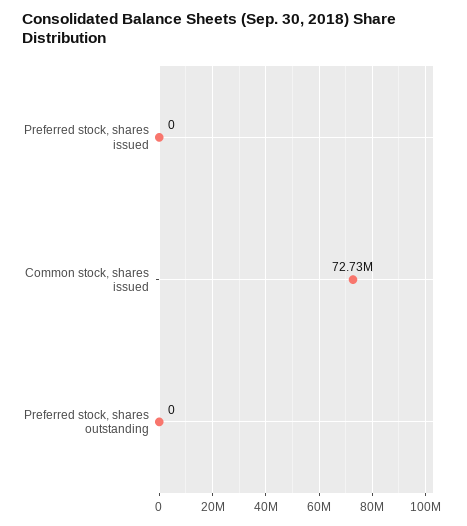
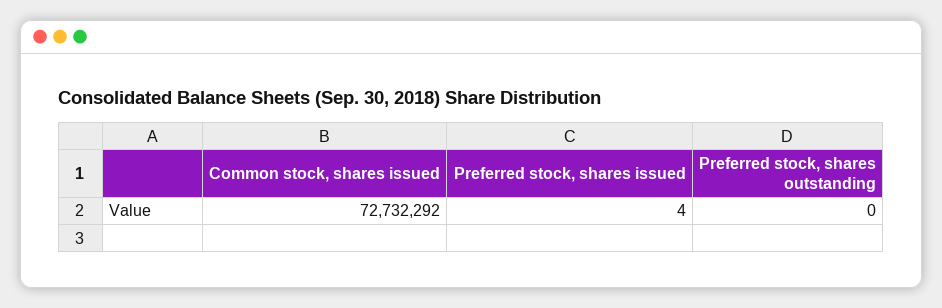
Preferred stock, shares issued: 0 -> 4

